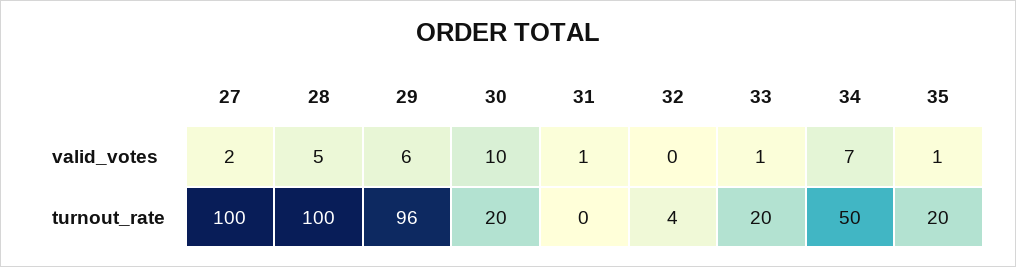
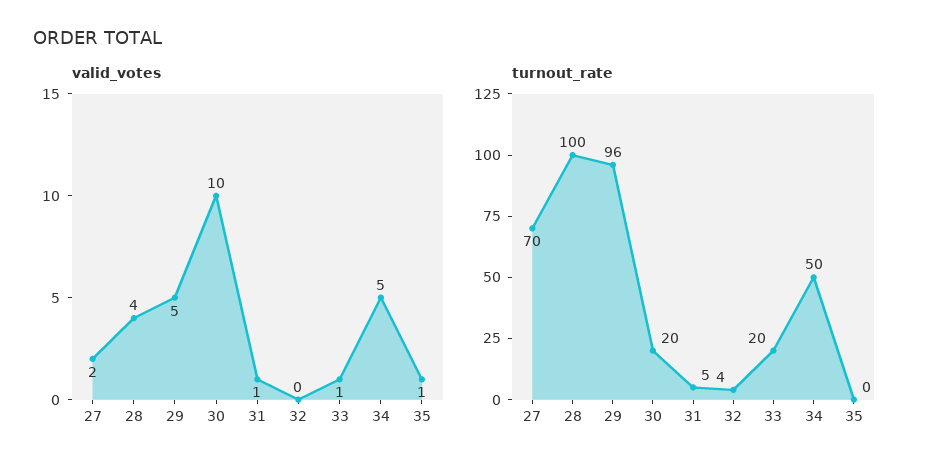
valid_votes, 28: 5 -> 4
valid_votes, 29: 6 -> 5
valid_votes, 34: 7 -> 5
turnout_rate, 27: 100 -> 70
turnout_rate, 31: 0 -> 5
turnout_rate, 35: 20 -> 0

